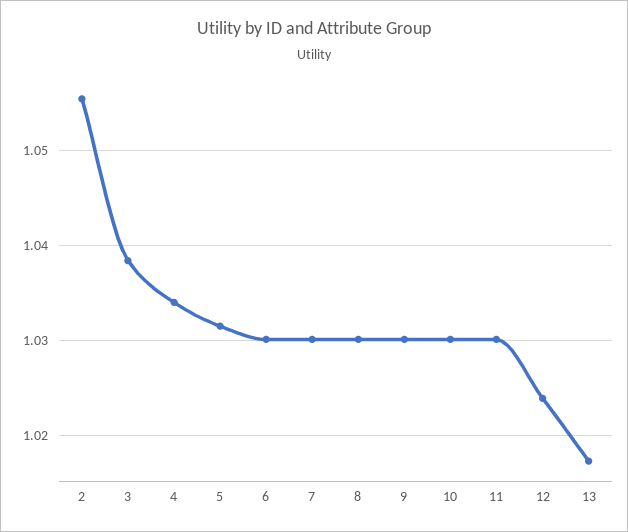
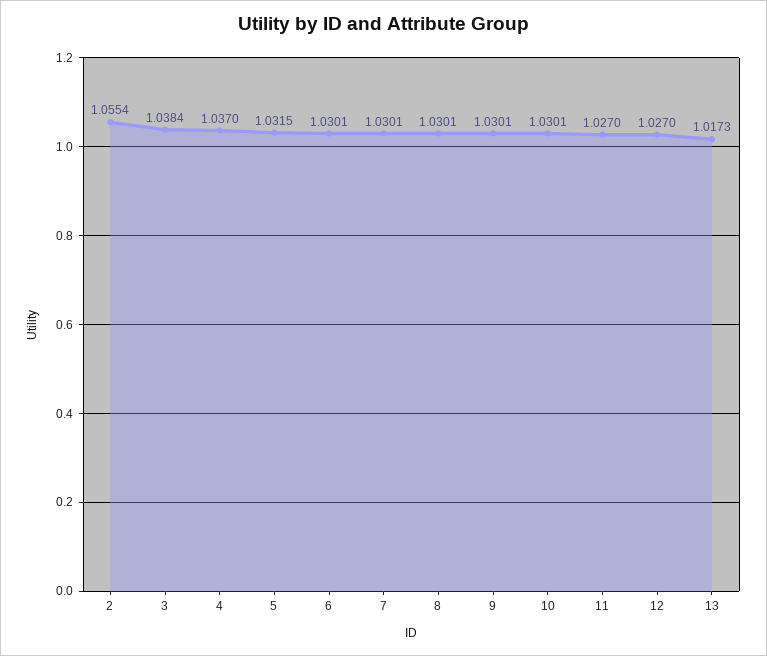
4: 1.034 -> 1.037
11: 1.03 -> 1.027
12: 1.024 -> 1.027

